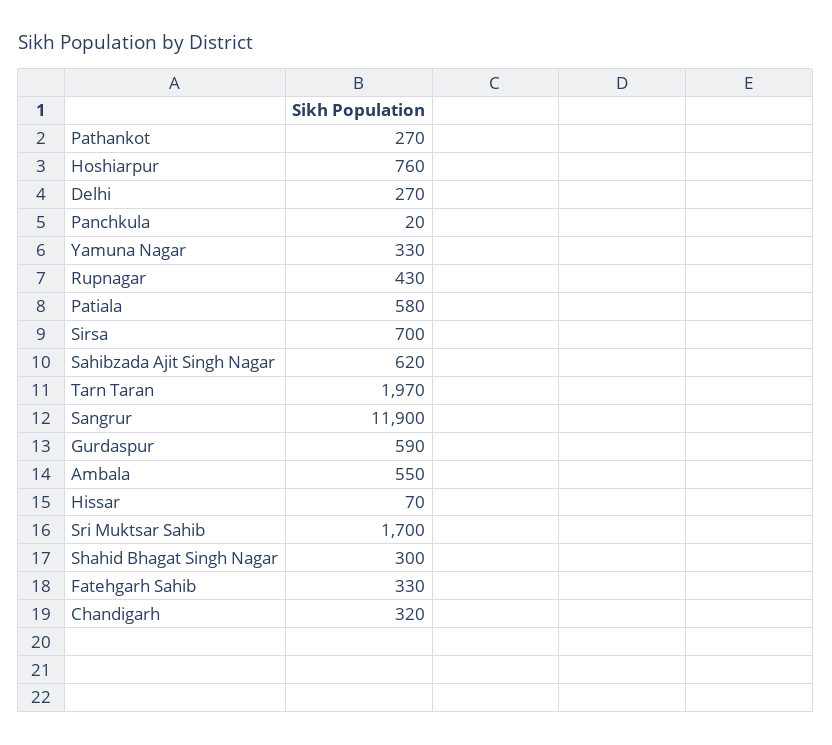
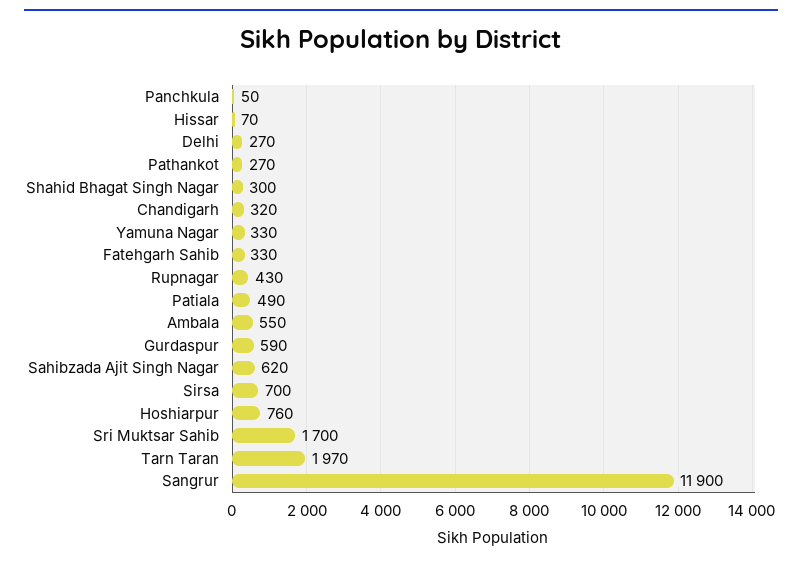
Panchkula: 20 -> 50
Patiala: 580 -> 490

